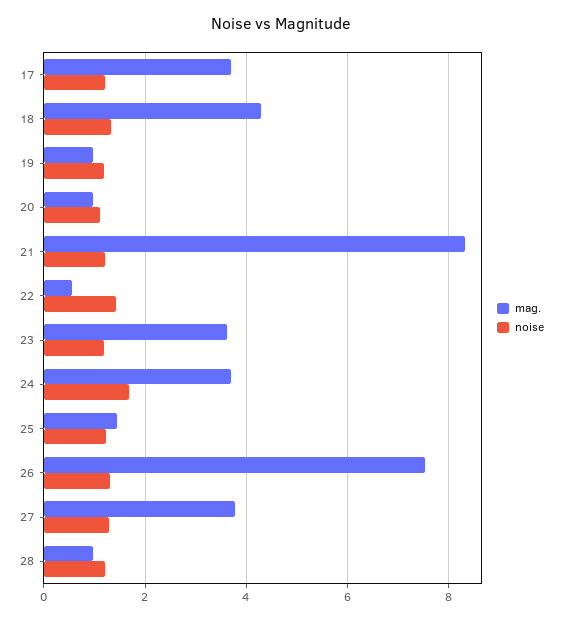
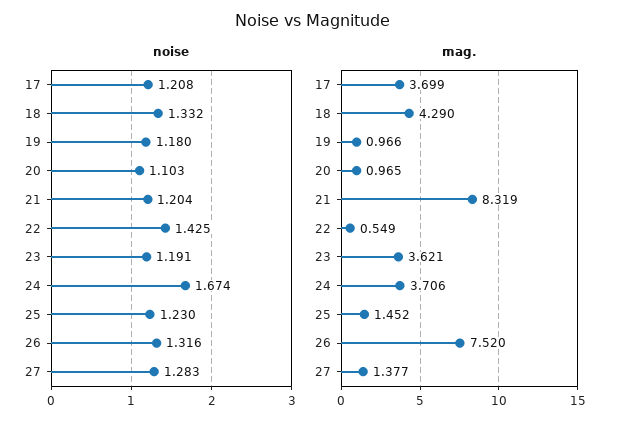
mag., 27: 3.8 -> 1.377
mag., 28: 1 -> none
noise, 28: 1.2 -> none

